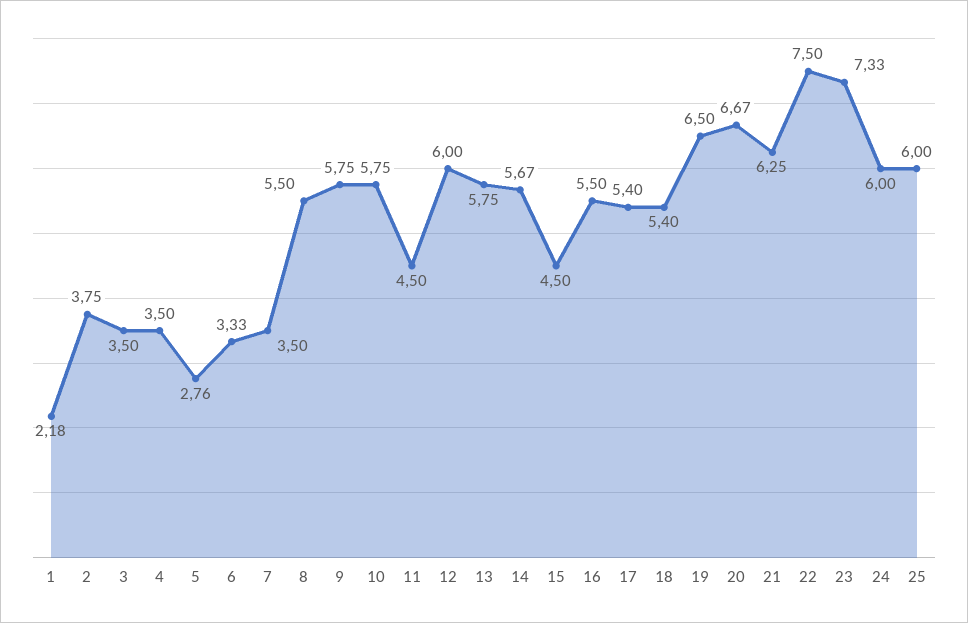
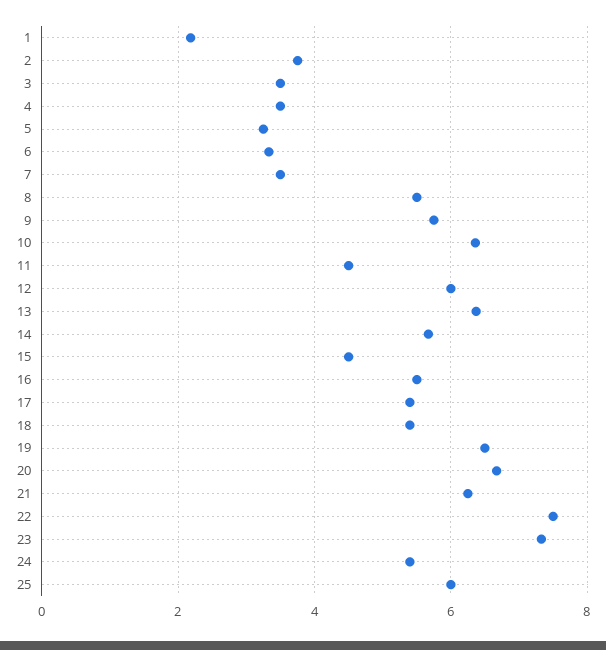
5: 2.76 -> 3.2
10: 5.75 -> 6.4
13: 5.75 -> 6.4
24: 6 -> 5.4

